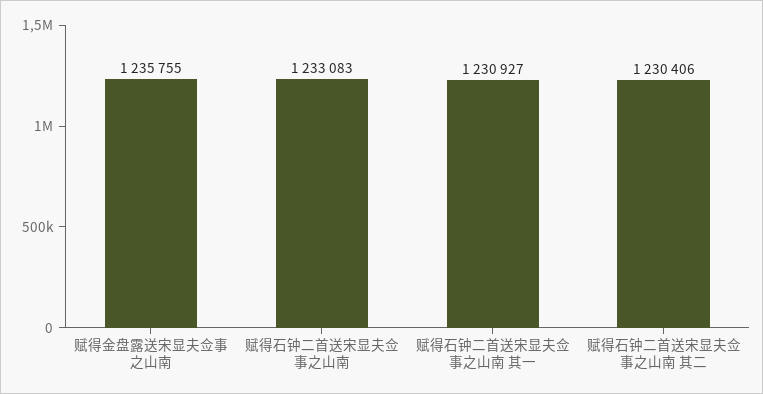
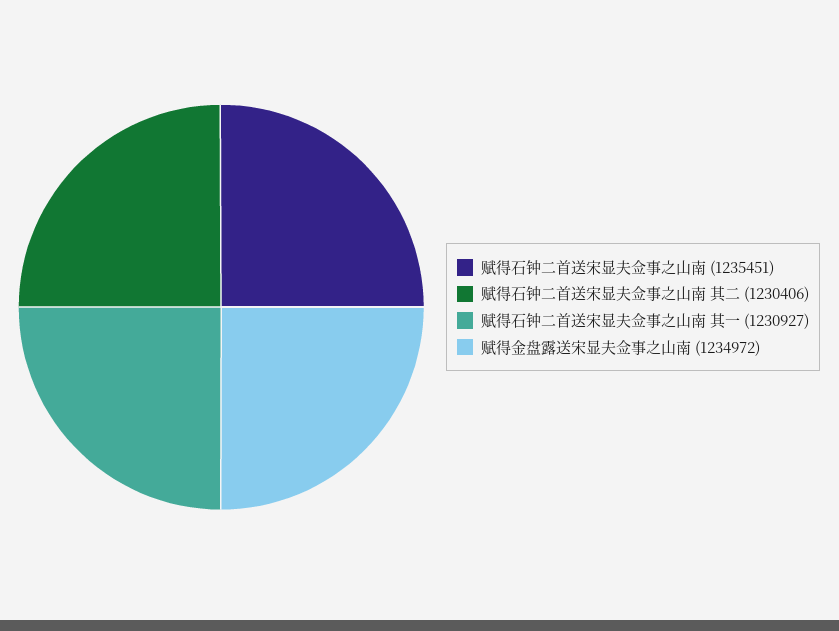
赋得金盘露送宋显夫佥事之山南: 1235755 -> 1234972
赋得石钟二首送宋显夫佥事之山南: 1233083 -> 1235451

